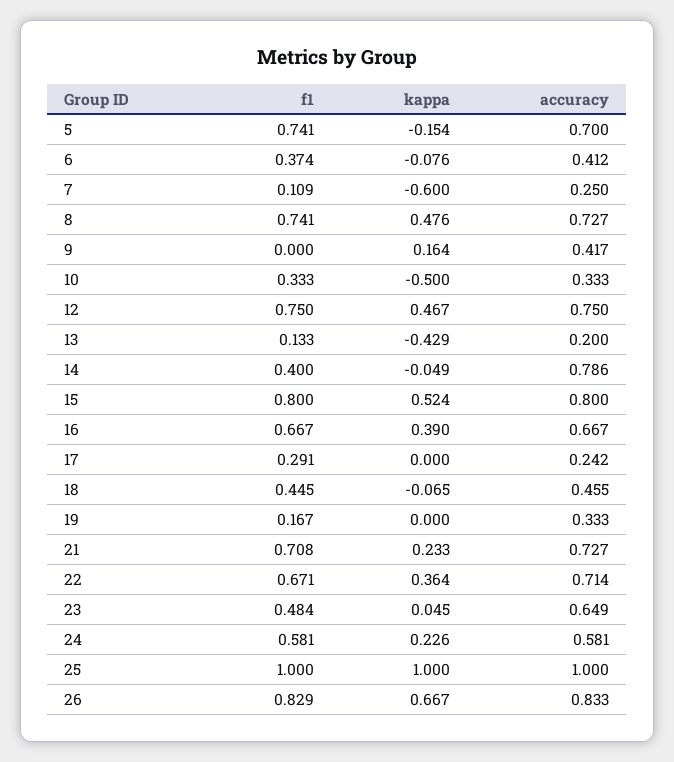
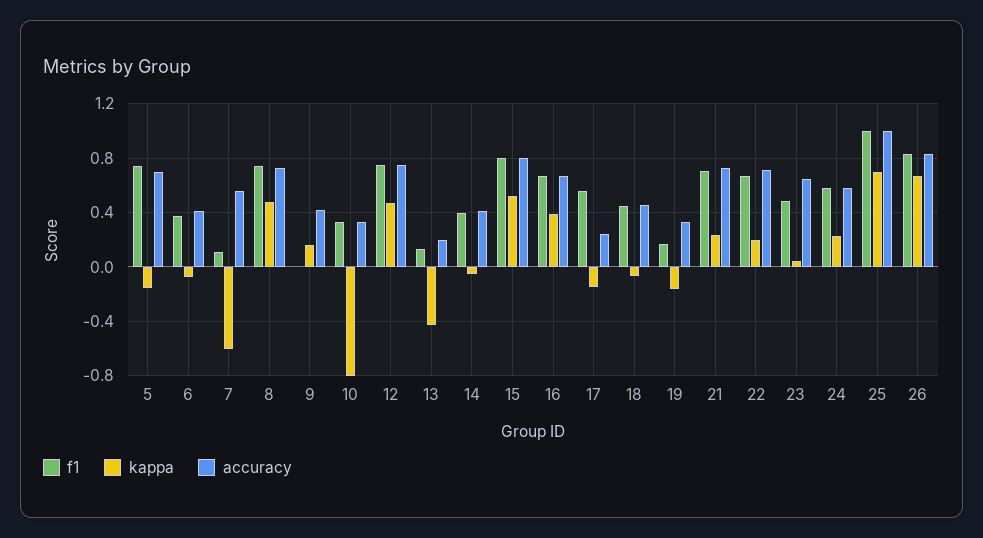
accuracy, 7: 0.25 -> 0.55
kappa, 10: -0.5 -> -0.8
accuracy, 14: 0.786 -> 0.4
f1, 17: 0.291 -> 0.55
kappa, 17: 0 -> -0.15
kappa, 19: 0 -> -0.15
kappa, 22: 0.364 -> 0.2
kappa, 25: 1 -> 0.7

